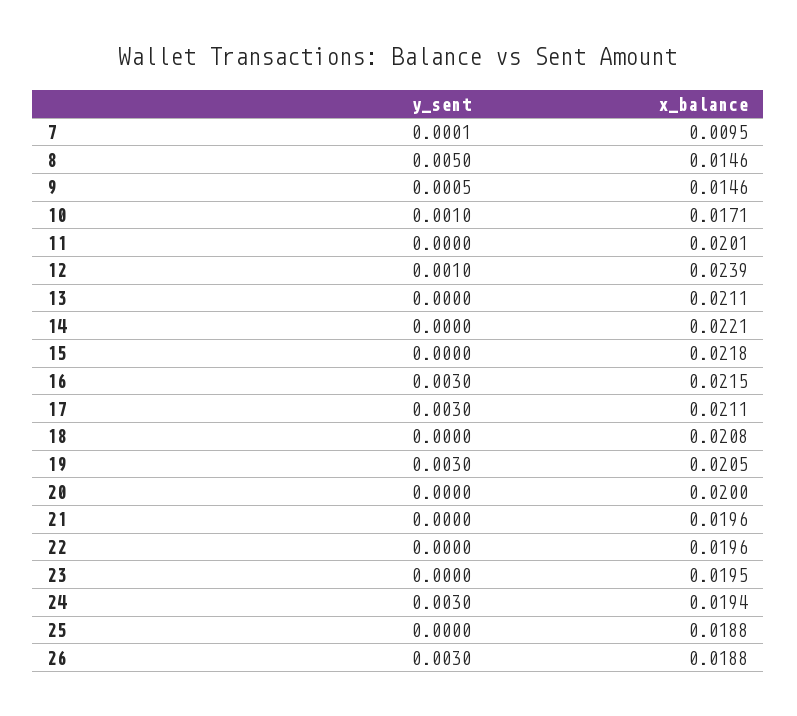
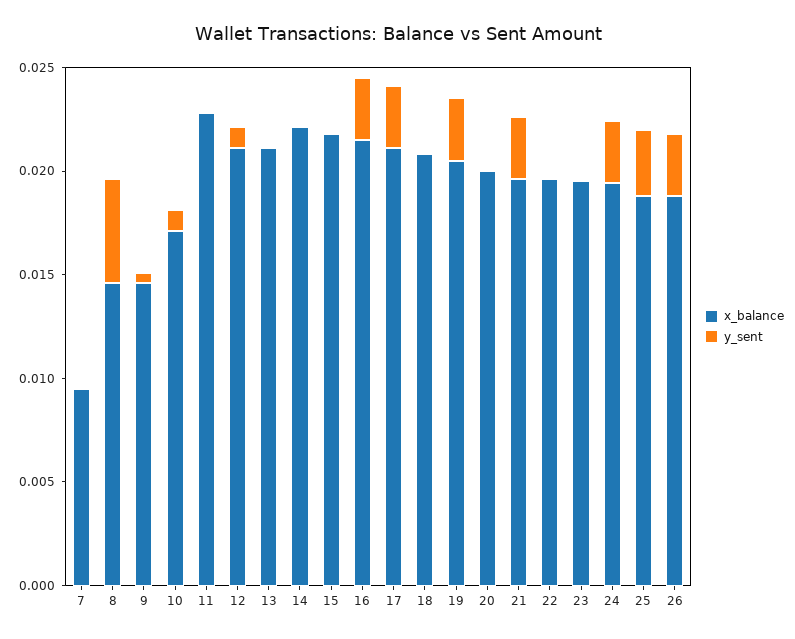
x_balance, 11: 0.0201 -> 0.023
x_balance, 12: 0.0239 -> 0.021
y_sent, 21: 0 -> 0.003
y_sent, 25: 0 -> 0.003

